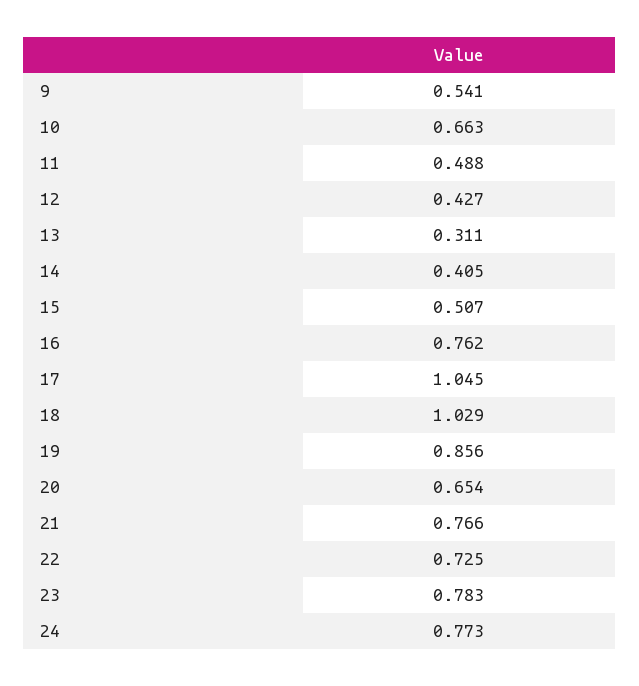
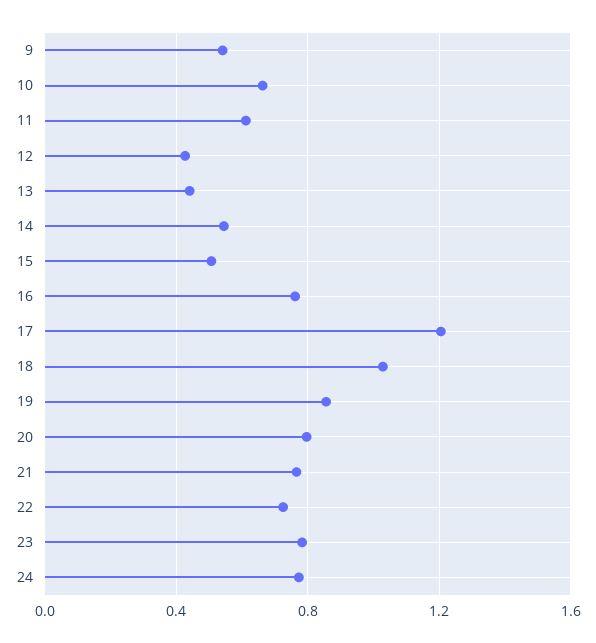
11: 0.488 -> 0.6
13: 0.311 -> 0.45
14: 0.405 -> 0.55
17: 1.045 -> 1.2
20: 0.654 -> 0.8

